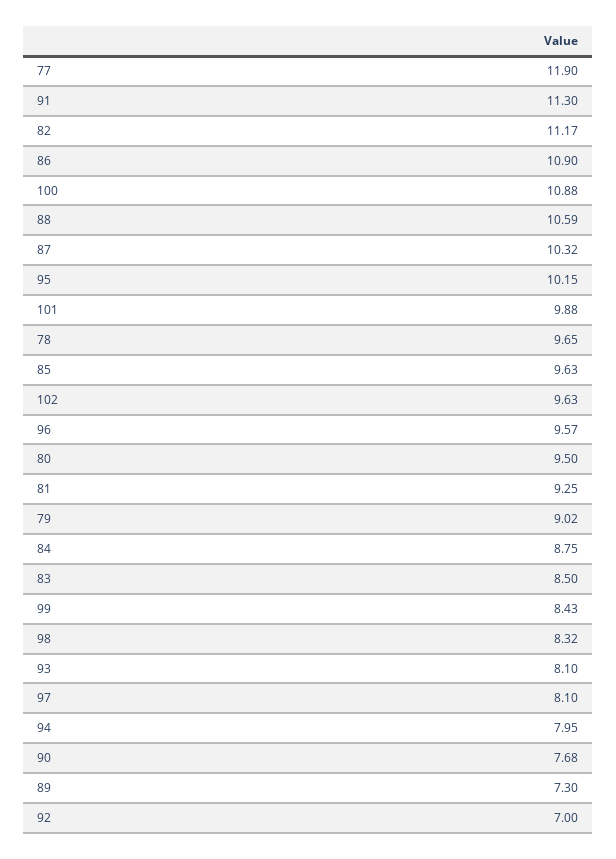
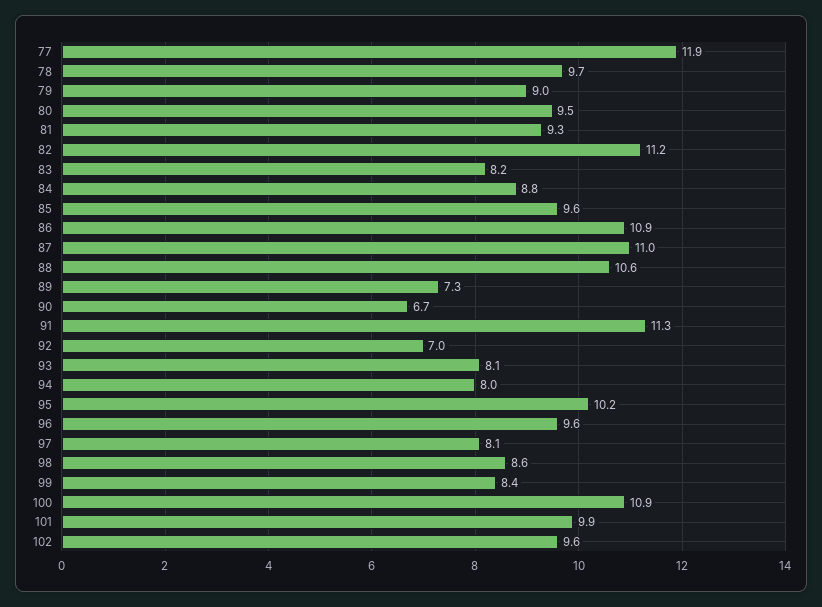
87: 10.32 -> 11
83: 8.5 -> 8.2
98: 8.32 -> 8.6
90: 7.68 -> 6.7

